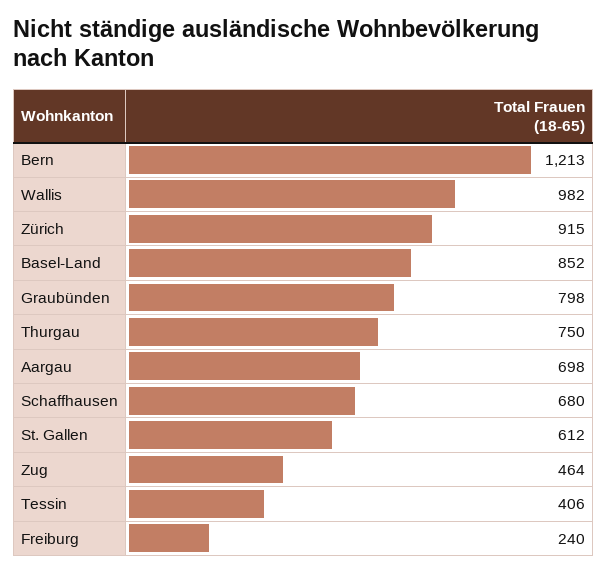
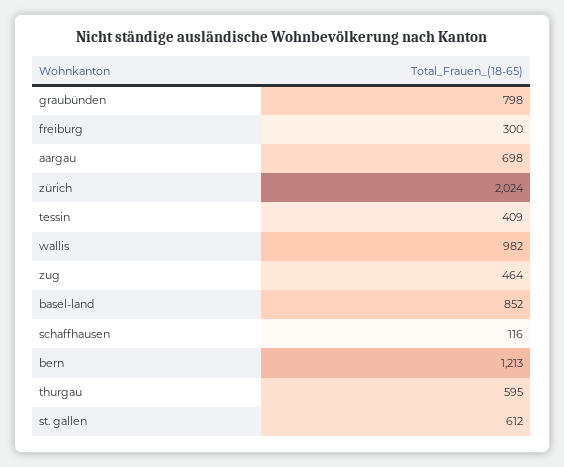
Zürich: 915 -> 2024
Thurgau: 750 -> 595
Schaffhausen: 680 -> 116
Tessin: 406 -> 409
Freiburg: 240 -> 300

